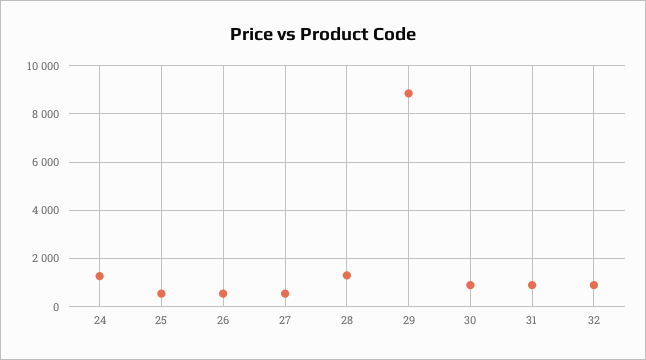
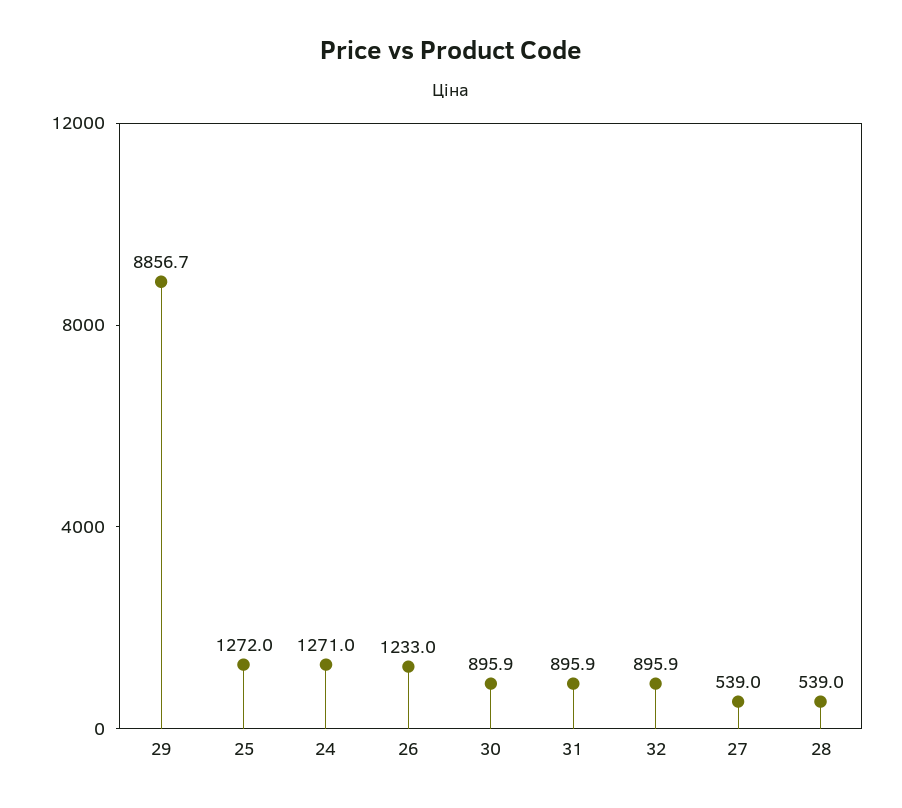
25: 500 -> 1272
26: 500 -> 1233
28: 1250 -> 539

